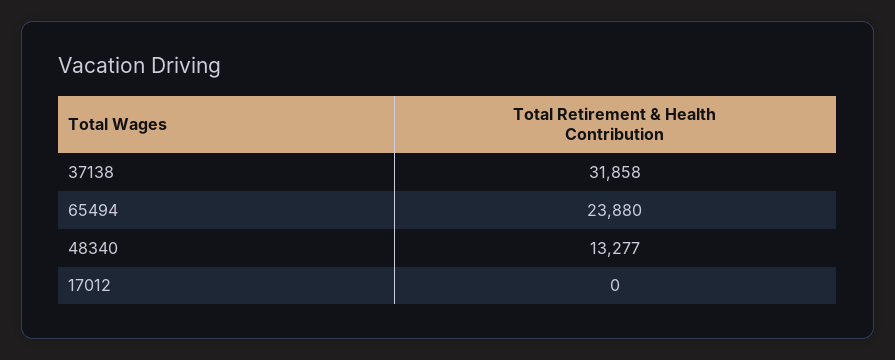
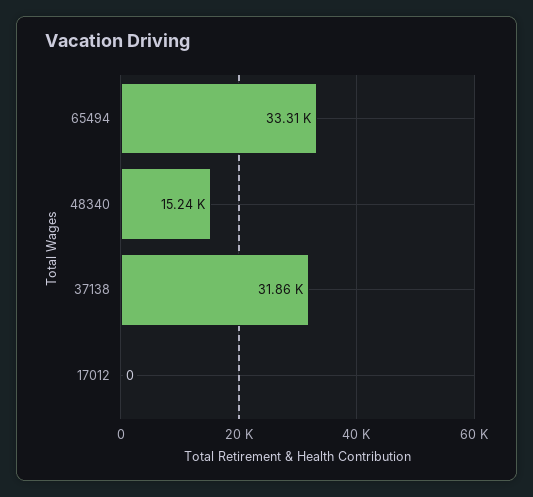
65494: 23880 -> 33310
48340: 13277 -> 15240

